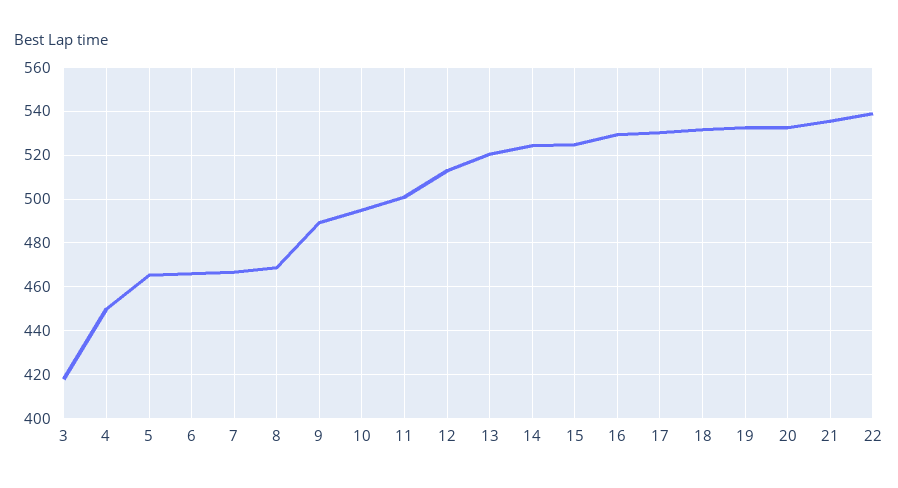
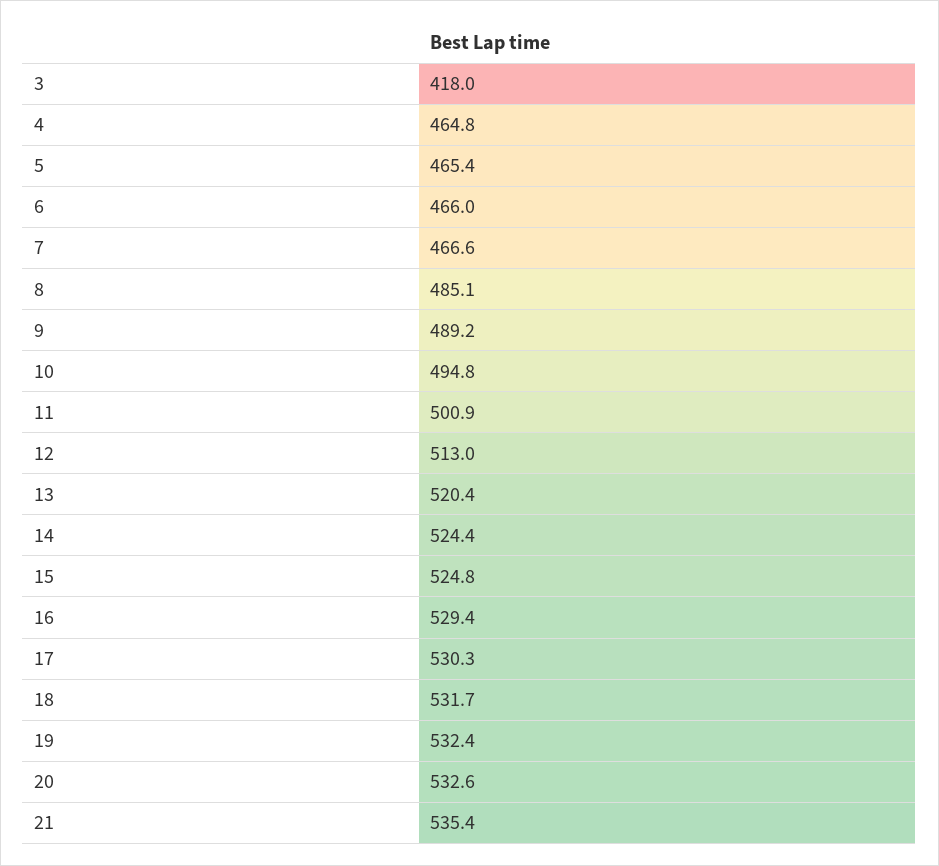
4: 450 -> 464.8
8: 470 -> 485.1
22: 540 -> none

